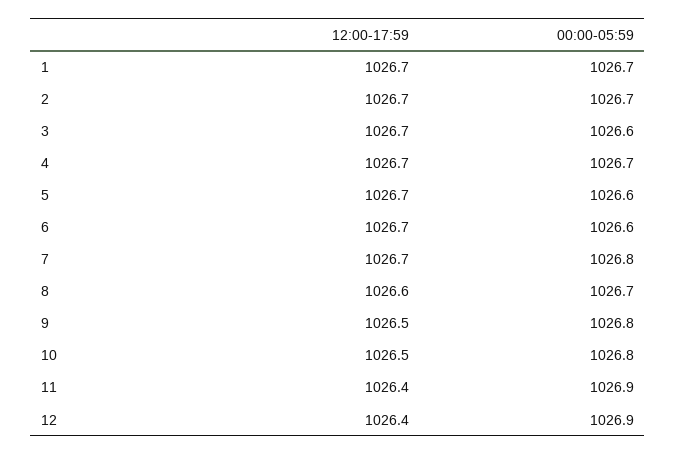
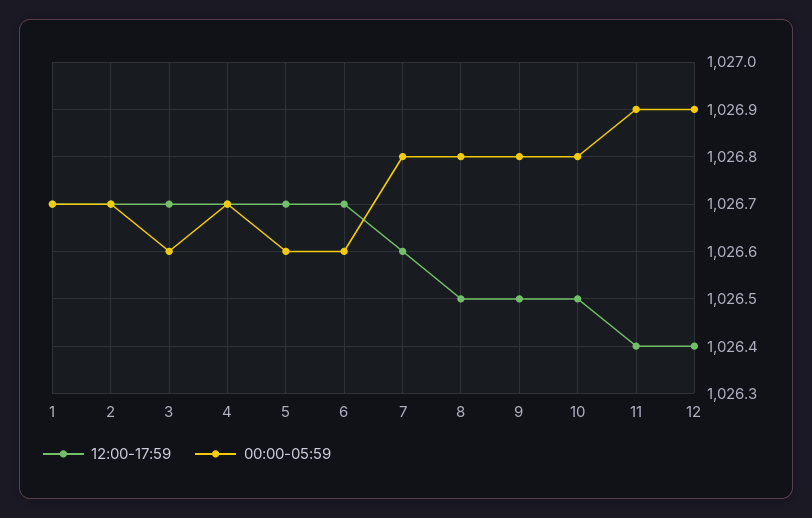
12:00-17:59, 7: 1026.7 -> 1026.6
12:00-17:59, 8: 1026.6 -> 1026.5
00:00-05:59, 8: 1026.7 -> 1026.8

